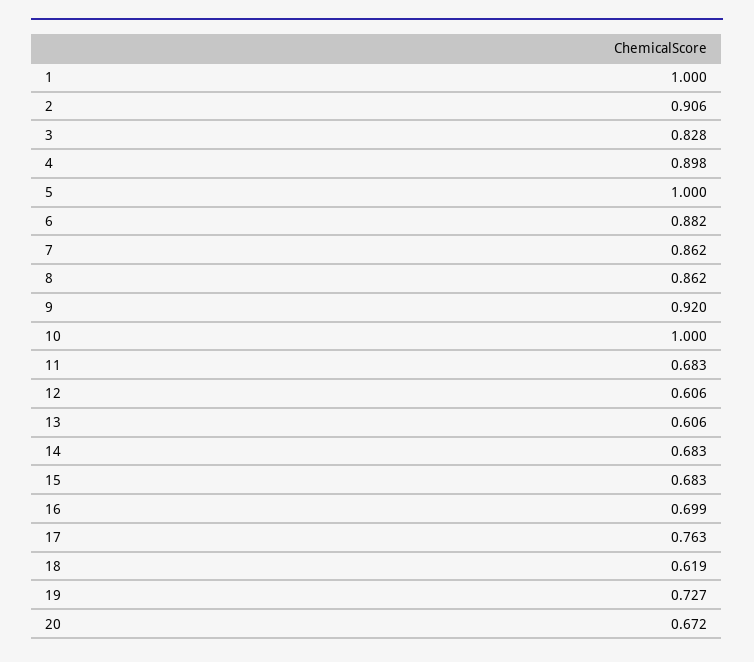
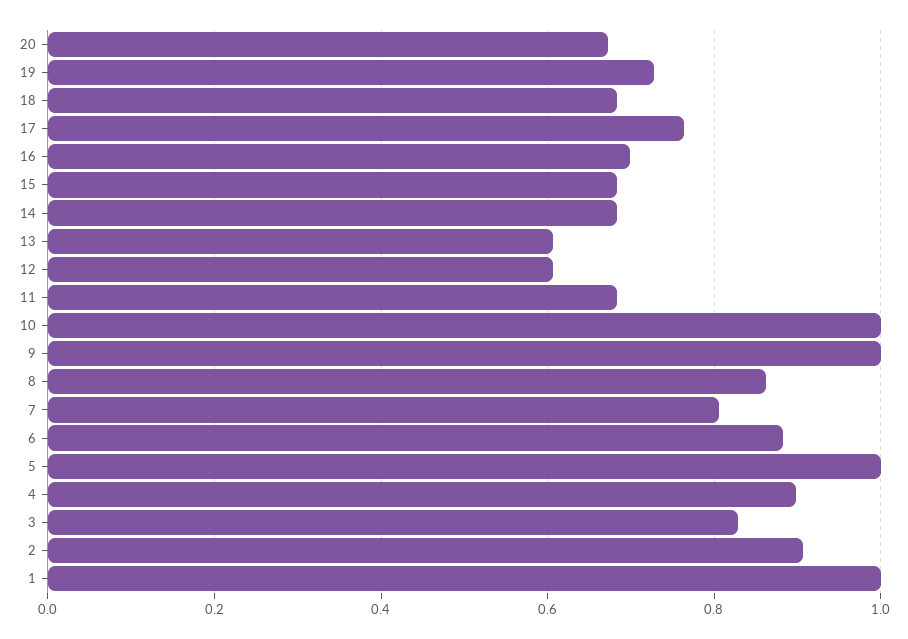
7: 0.862 -> 0.8
9: 0.92 -> 1
18: 0.619 -> 0.68

